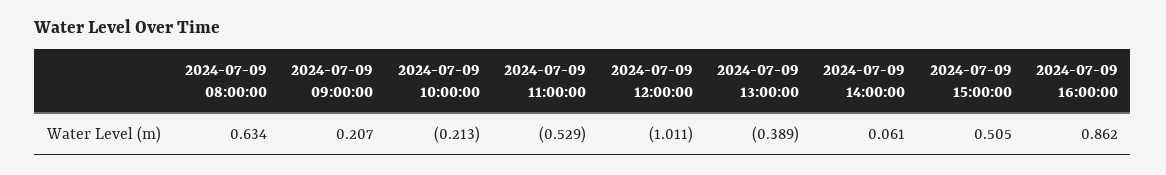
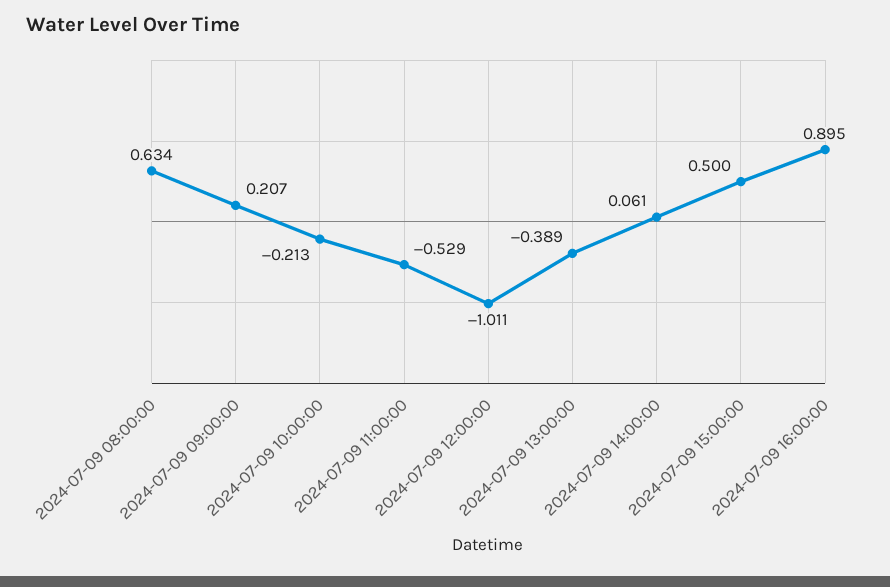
2024-07-09 15:00:00: 0.505 -> 0.5
2024-07-09 16:00:00: 0.862 -> 0.895

